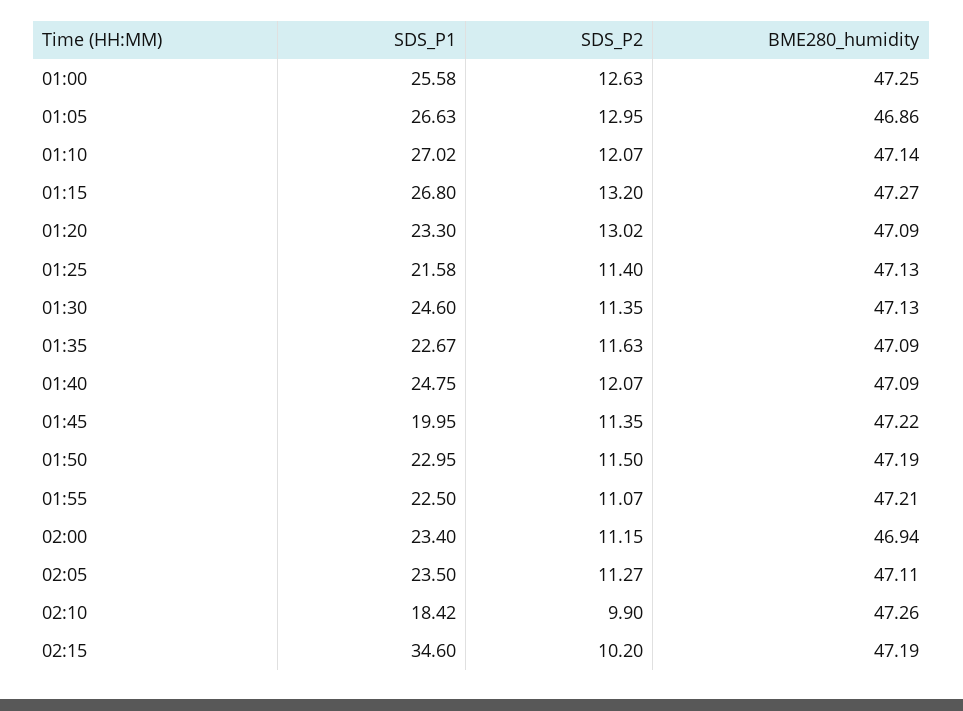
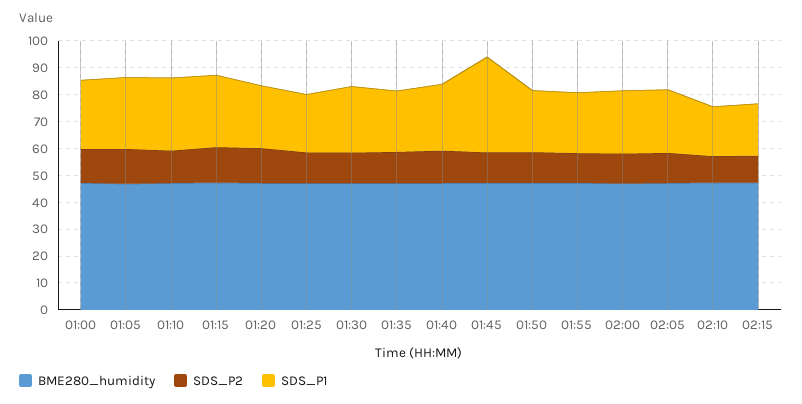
SDS_P1, 01:45: 19.95 -> 35
SDS_P1, 02:15: 34.6 -> 20

